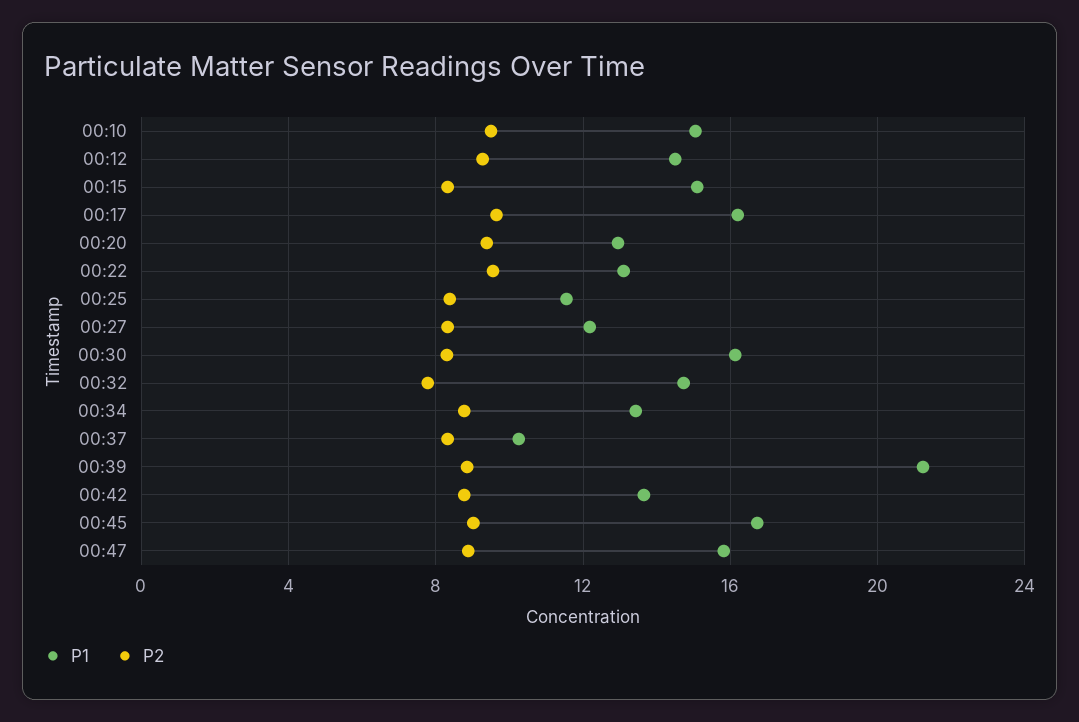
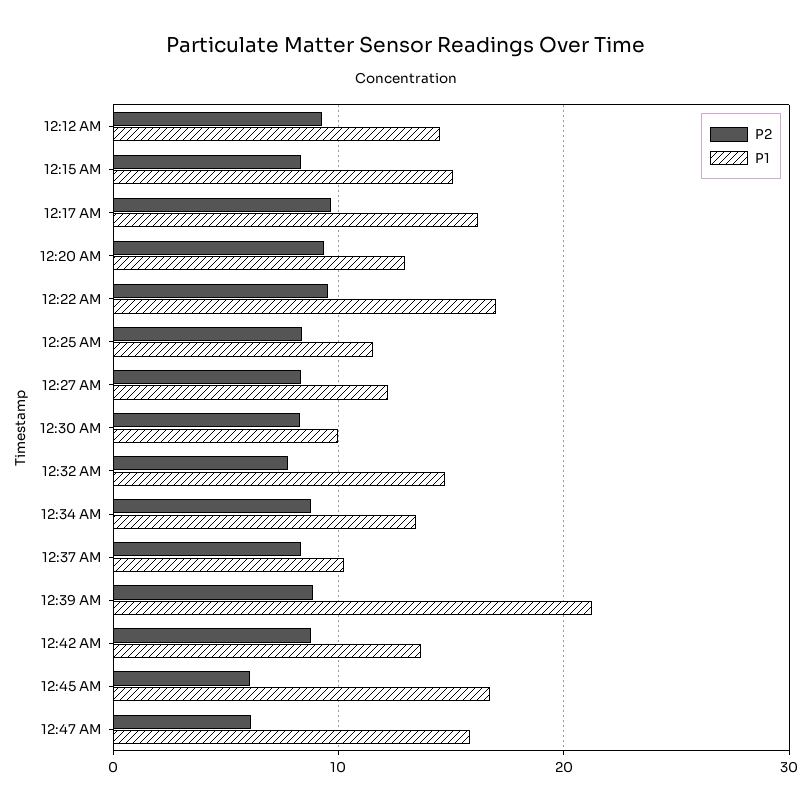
P1, 00:10: 15 -> none
P2, 00:10: 9.5 -> none
P1, 00:22: 13 -> 17
P1, 00:30: 16 -> 10
P2, 00:45: 9 -> 6
P2, 00:47: 9 -> 6

